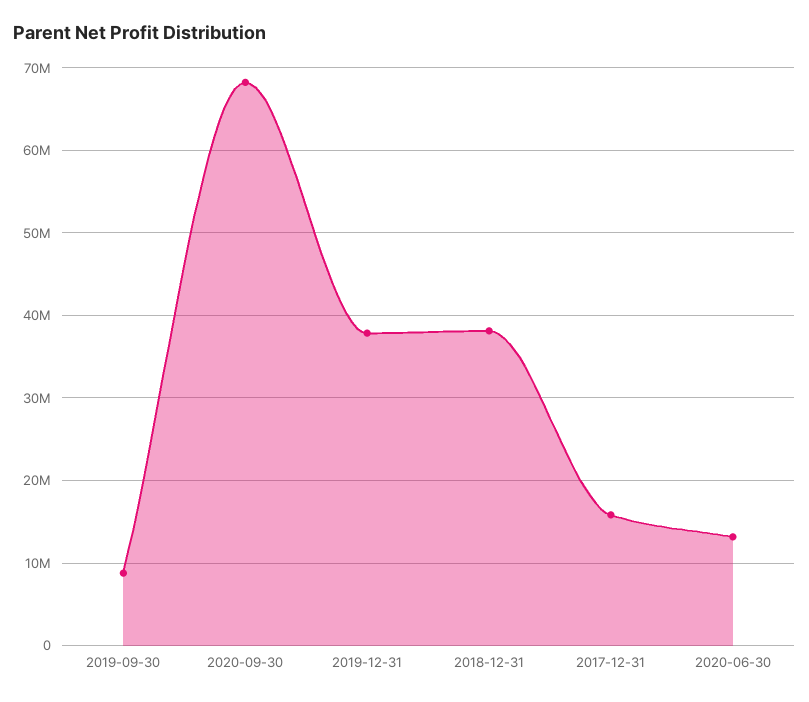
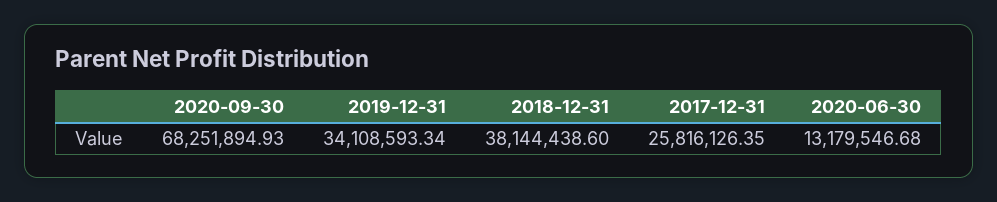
2019-09-30: 9000000 -> none
2019-12-31: 38000000 -> 34108593.34
2017-12-31: 16000000 -> 25816126.35

